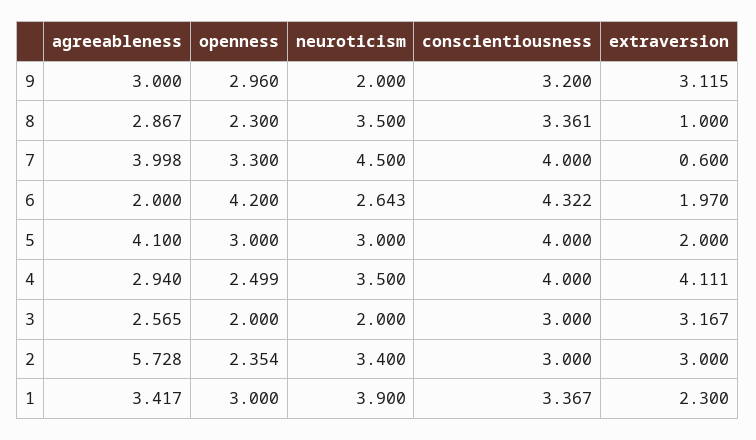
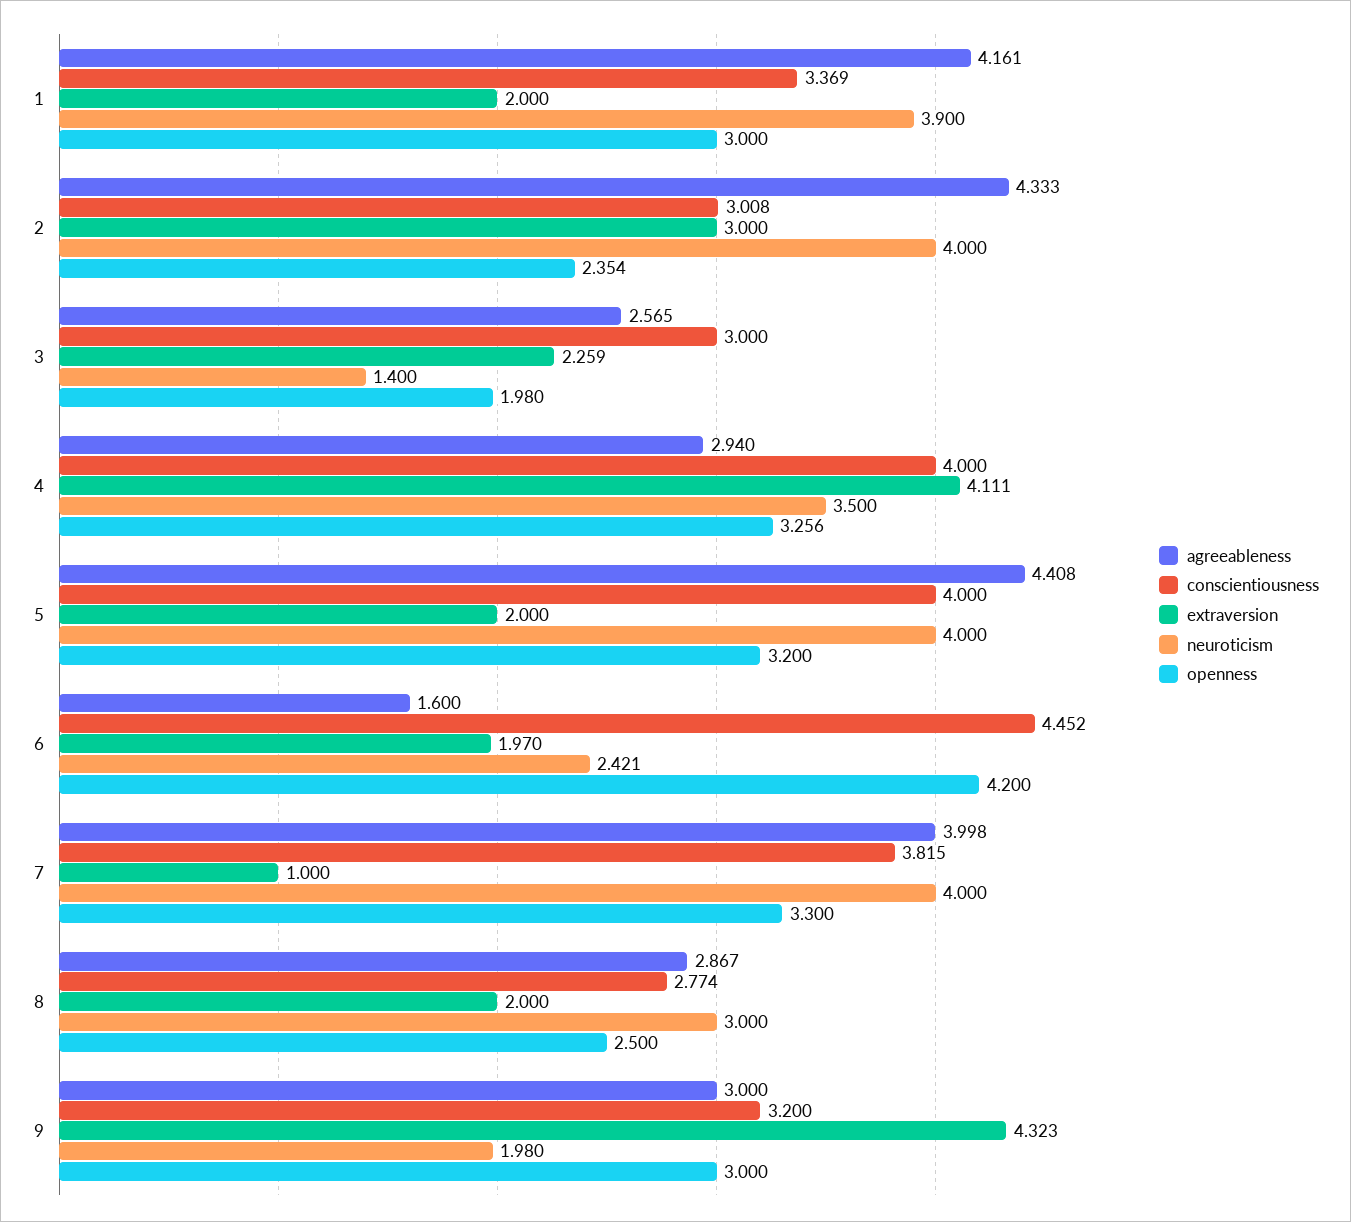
openness, 9: 2.96 -> 3
neuroticism, 9: 2 -> 1.98
extraversion, 9: 3.115 -> 4.323
openness, 8: 2.3 -> 2.5
neuroticism, 8: 3.5 -> 3
conscientiousness, 8: 3.361 -> 2.774
extraversion, 8: 1 -> 2
neuroticism, 7: 4.5 -> 4
conscientiousness, 7: 4 -> 3.815
extraversion, 7: 0.6 -> 1
agreeableness, 6: 2 -> 1.6
neuroticism, 6: 2.643 -> 2.421
conscientiousness, 6: 4.322 -> 4.452
agreeableness, 5: 4.1 -> 4.408
openness, 5: 3 -> 3.2
neuroticism, 5: 3 -> 4
openness, 4: 2.499 -> 3.256
openness, 3: 2 -> 1.98
neuroticism, 3: 2 -> 1.4
extraversion, 3: 3.167 -> 2.259
agreeableness, 2: 5.728 -> 4.333
neuroticism, 2: 3.4 -> 4
conscientiousness, 2: 3 -> 3.008
agreeableness, 1: 3.417 -> 4.161
conscientiousness, 1: 3.367 -> 3.369
extraversion, 1: 2.3 -> 2

